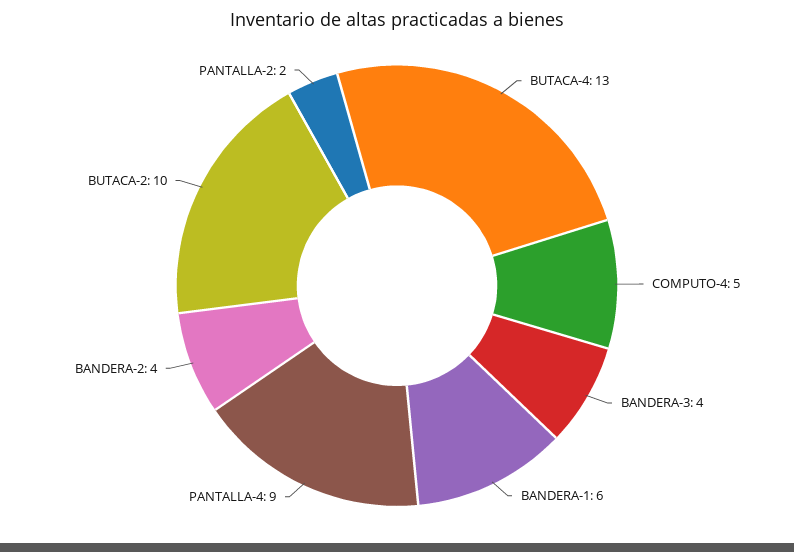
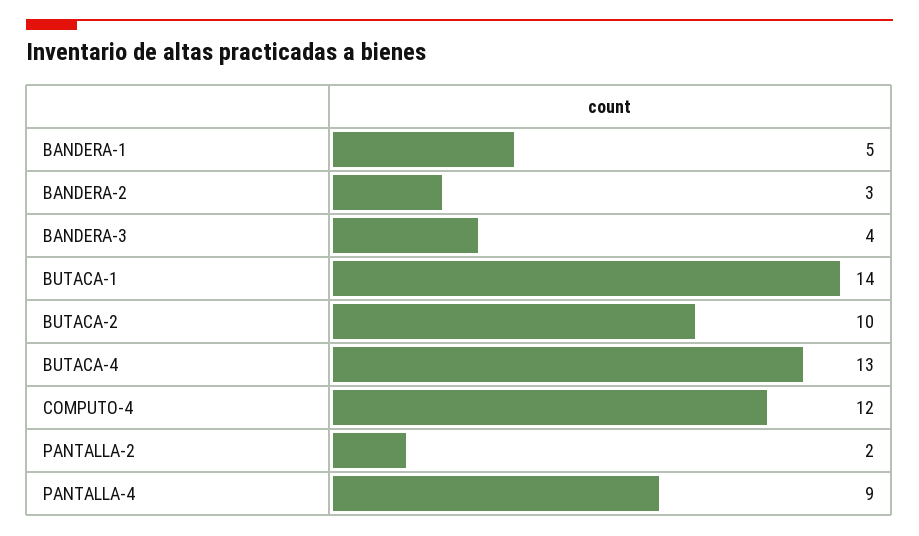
COMPUTO-4: 5 -> 12
BANDERA-1: 6 -> 5
BANDERA-2: 4 -> 3
BUTACA-1: none -> 14

